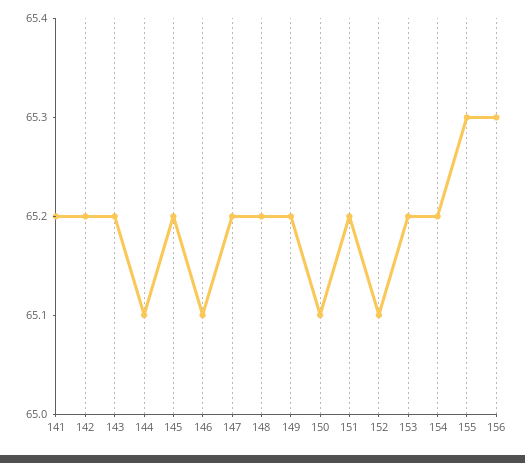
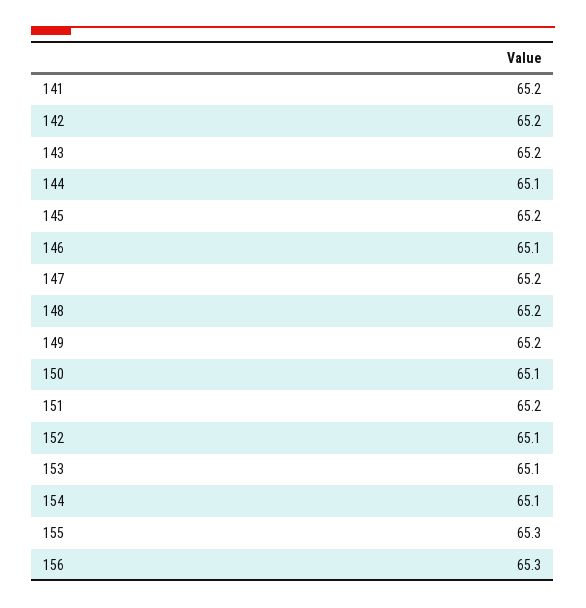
153: 65.2 -> 65.1
154: 65.2 -> 65.1

